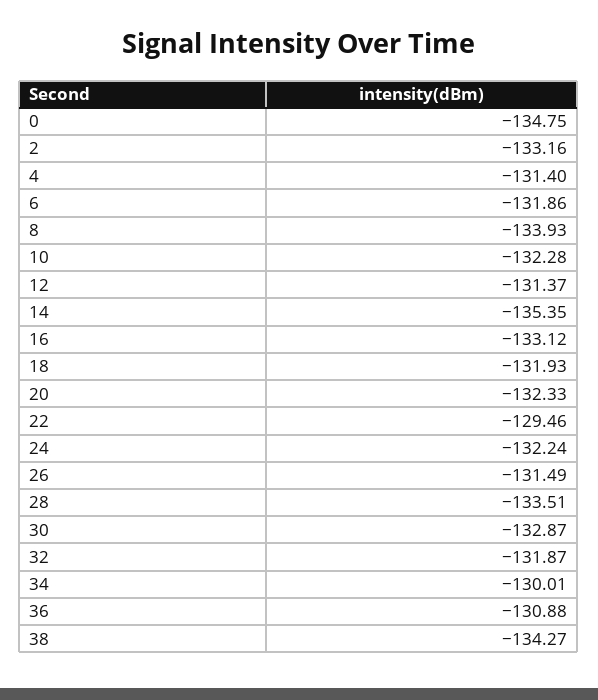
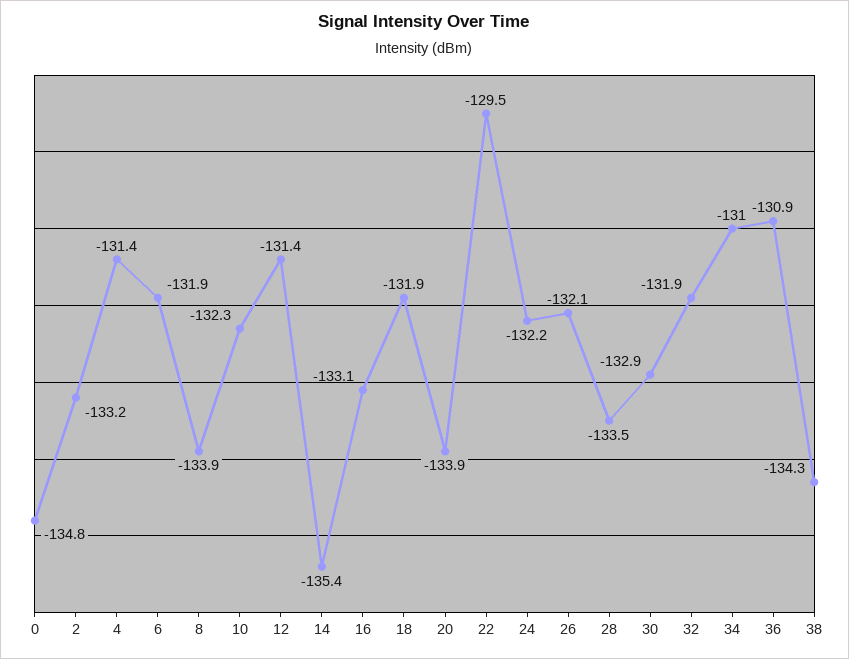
20: -132.33 -> -133.9
26: -131.49 -> -132.1
34: -130.01 -> -131

